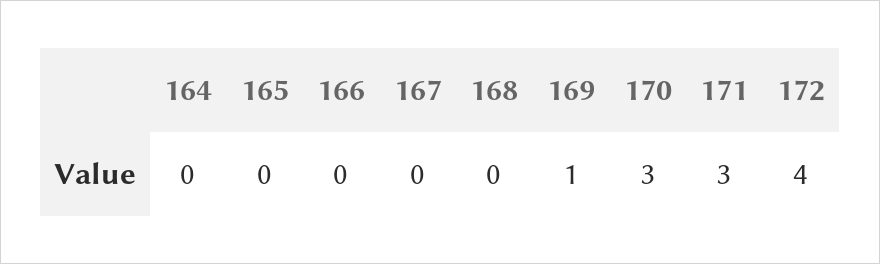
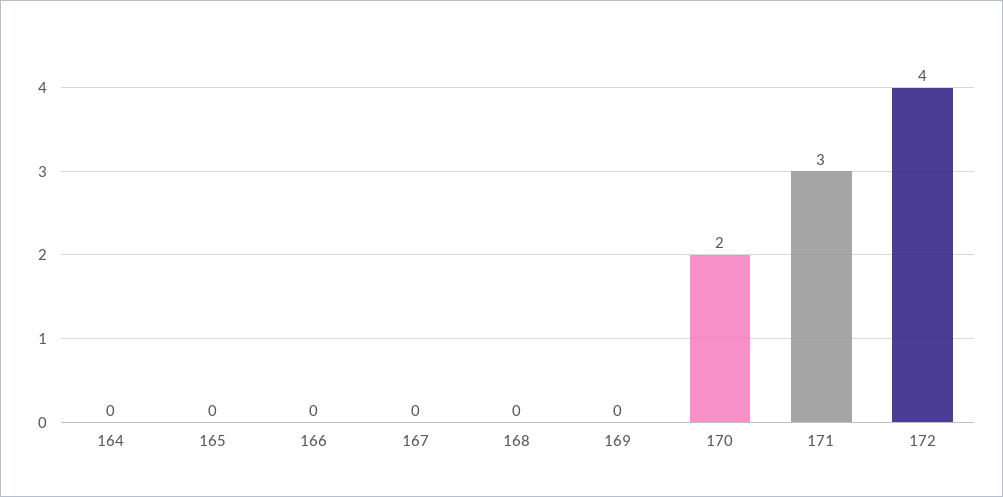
169: 1 -> 0
170: 3 -> 2

